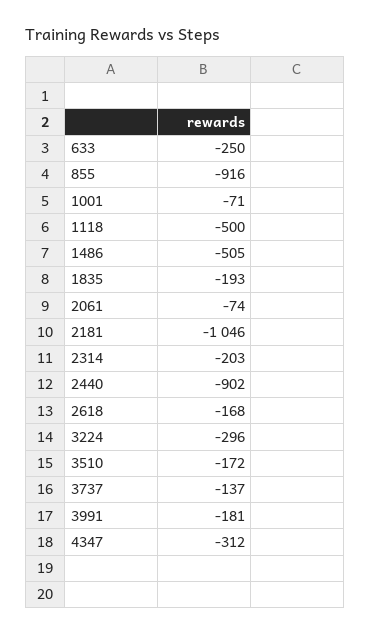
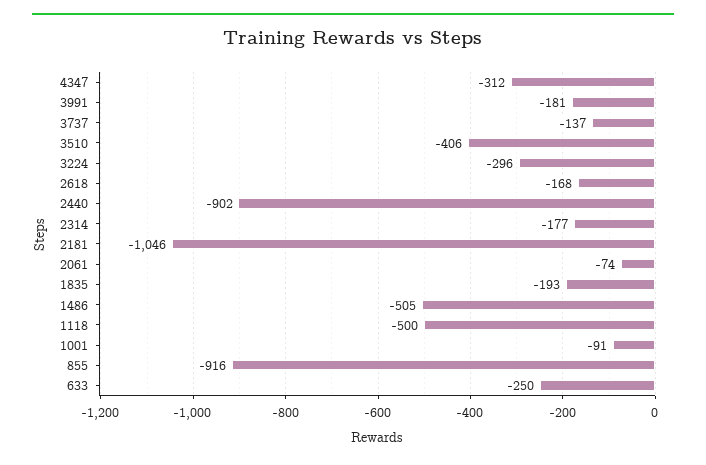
1001: -71 -> -91
2314: -203 -> -177
3510: -172 -> -406

